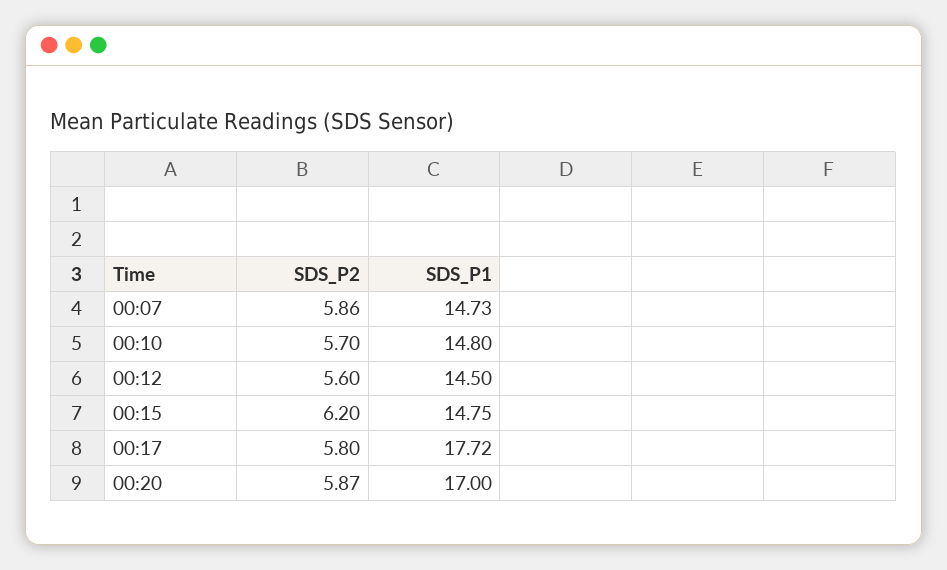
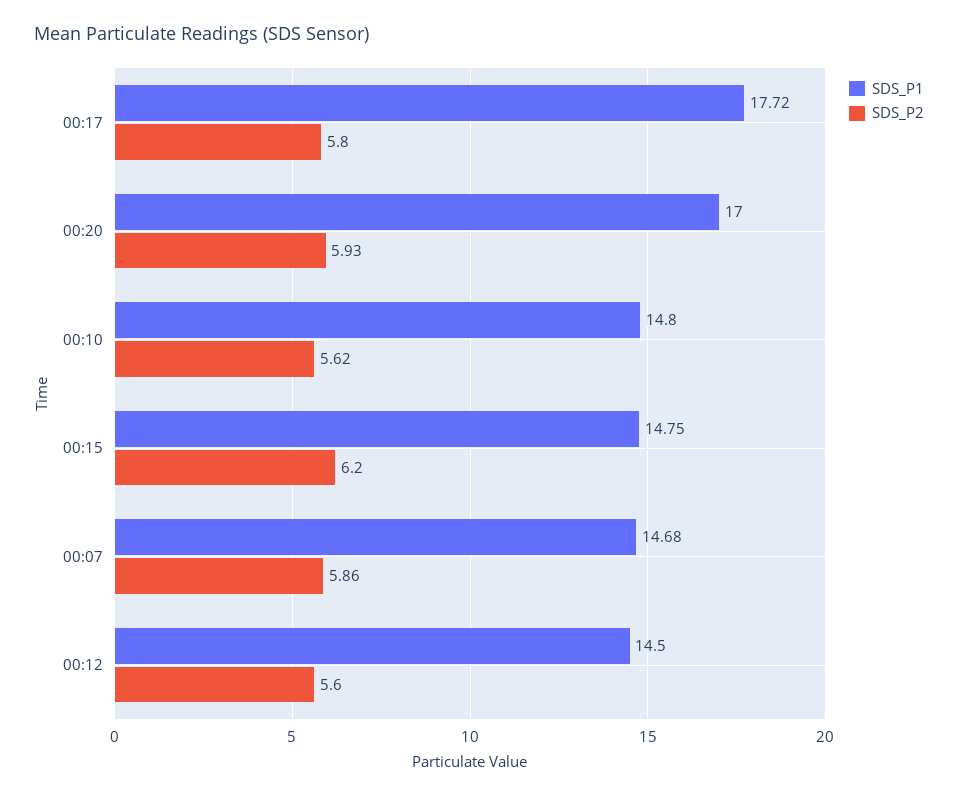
SDS_P1, 00:07: 14.73 -> 14.68
SDS_P2, 00:10: 5.7 -> 5.62
SDS_P2, 00:20: 5.87 -> 5.93

